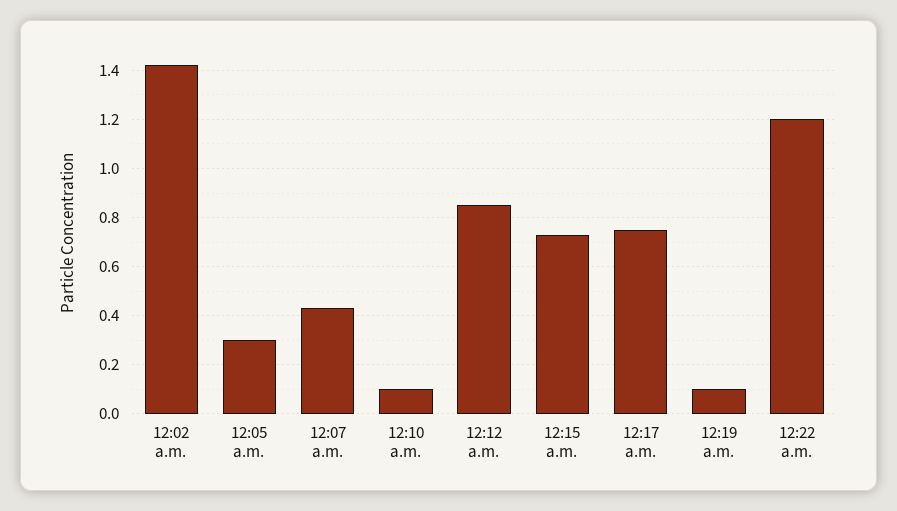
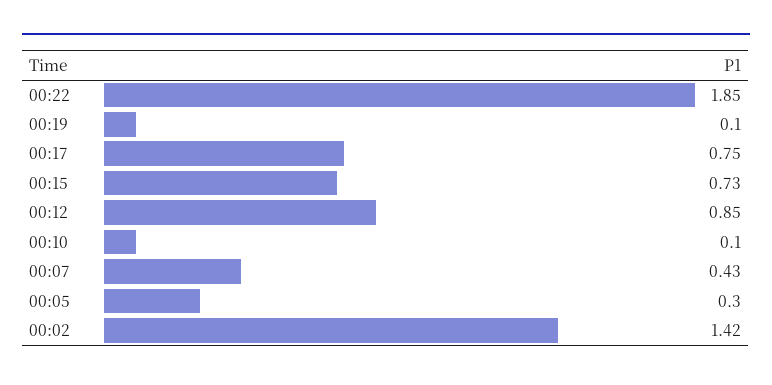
12:22 a.m.: 1.2 -> 1.85

